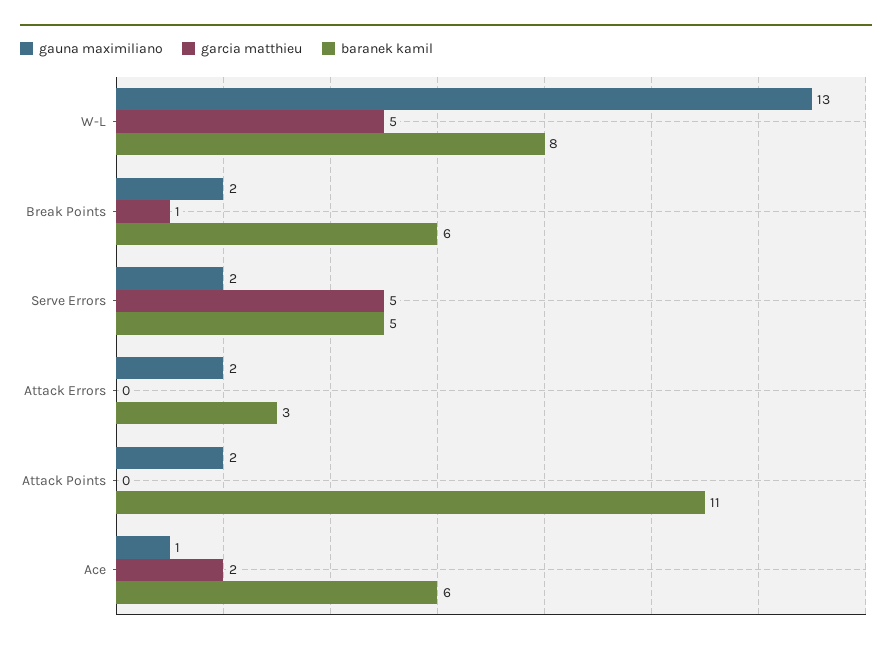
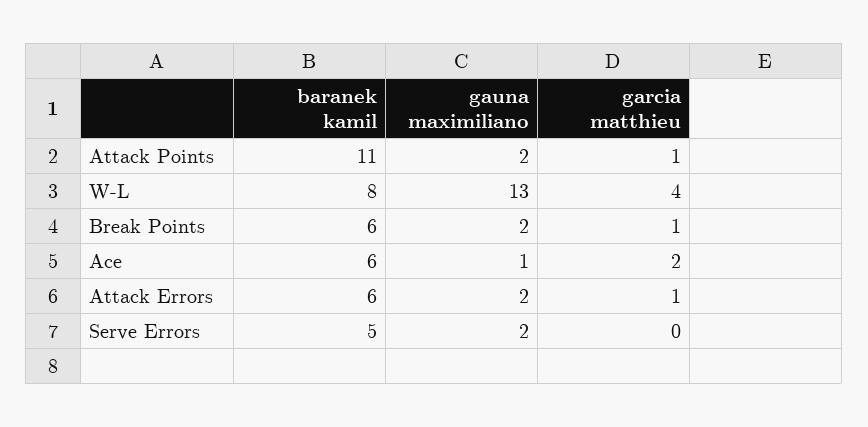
garcia matthieu, W-L: 5 -> 4
garcia matthieu, Serve Errors: 5 -> 0
garcia matthieu, Attack Errors: 0 -> 1
baranek kamil, Attack Errors: 3 -> 6
garcia matthieu, Attack Points: 0 -> 1

